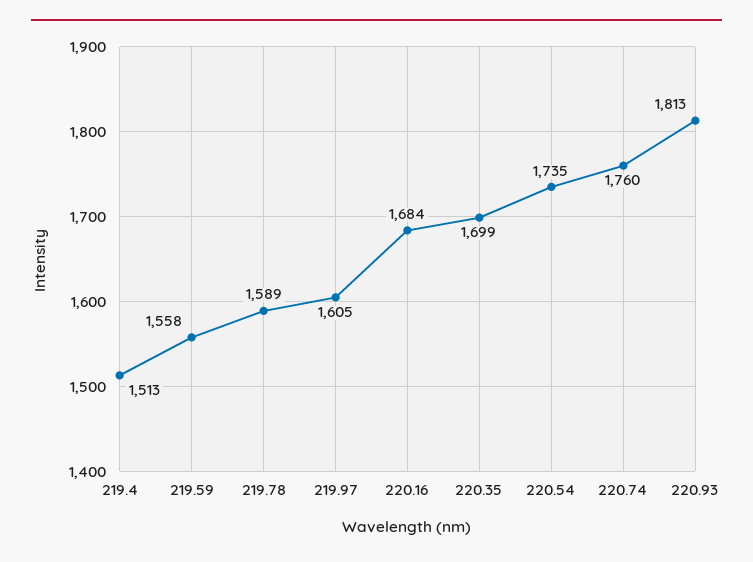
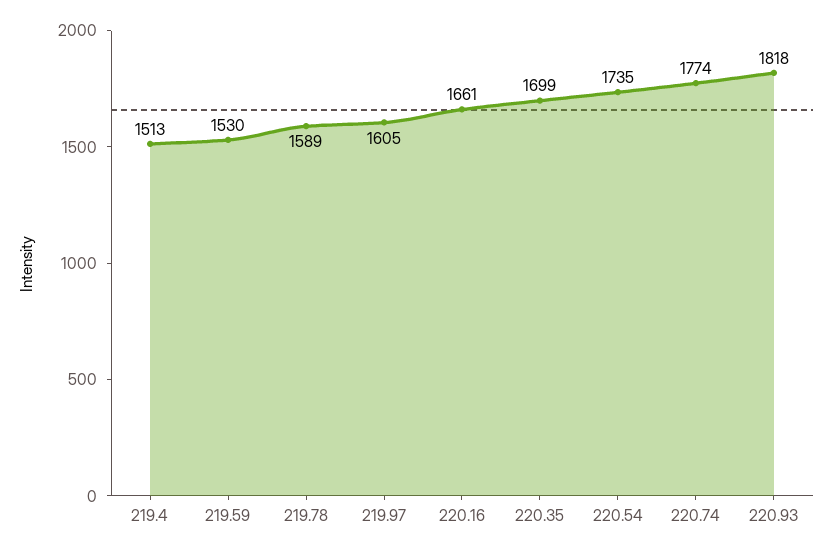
219.59: 1558 -> 1530
220.16: 1684 -> 1661
220.74: 1760 -> 1774
220.93: 1813 -> 1818

